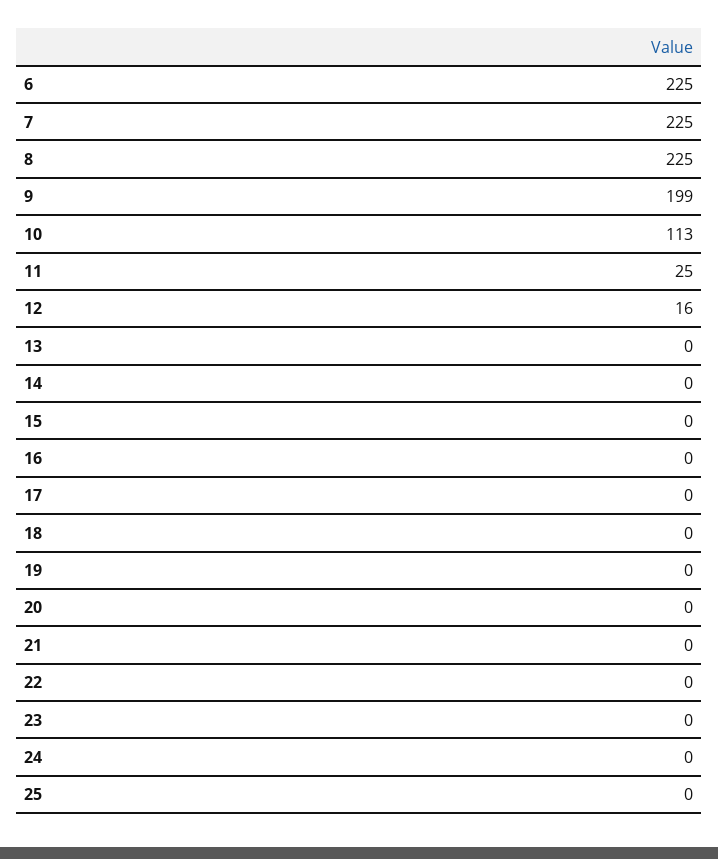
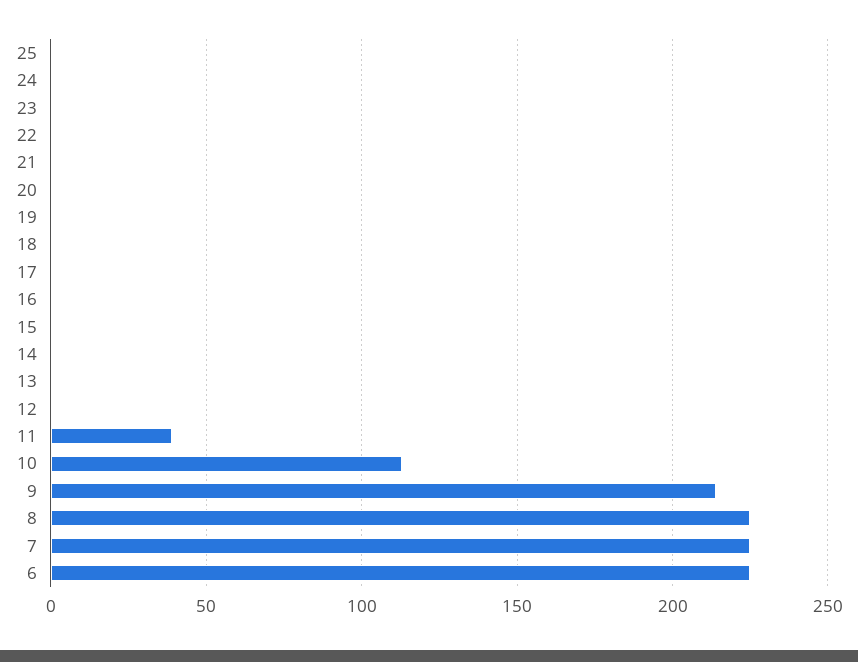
9: 199 -> 215
11: 25 -> 40
12: 16 -> 0

